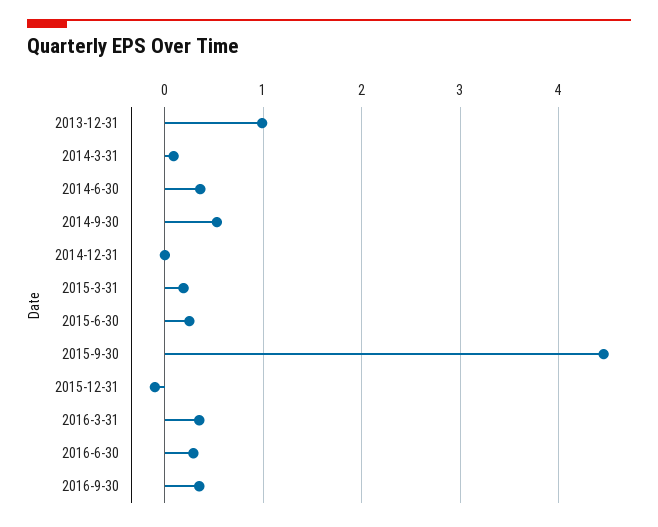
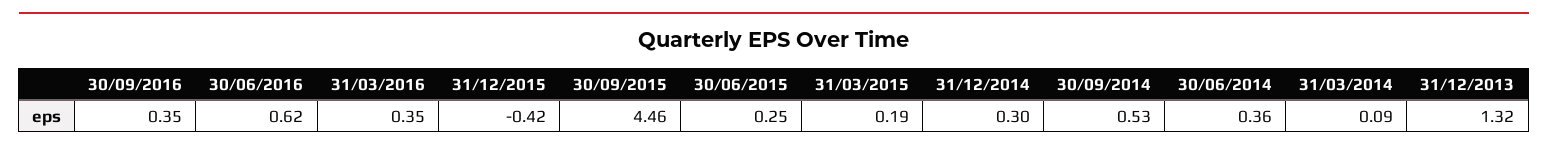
2013-12-31: 1 -> 1.32
2014-12-31: 0 -> 0.3
2015-12-31: -0.1 -> -0.42
2016-6-30: 0.3 -> 0.62

